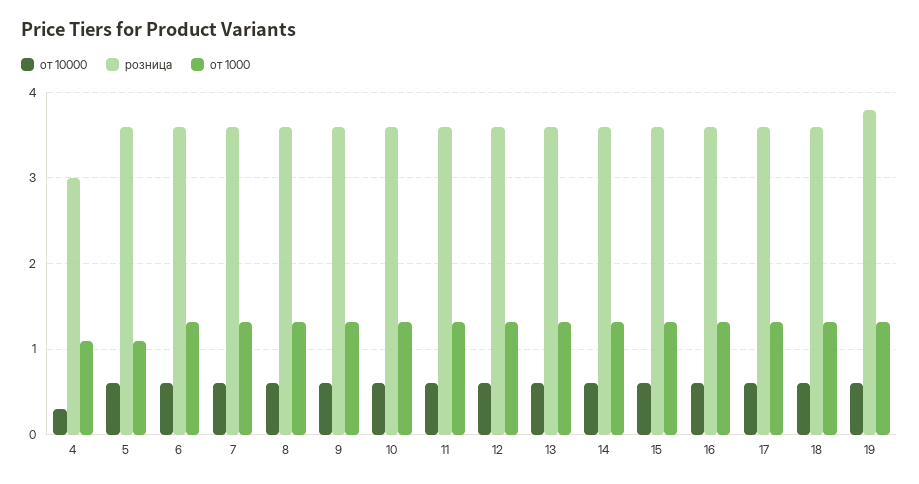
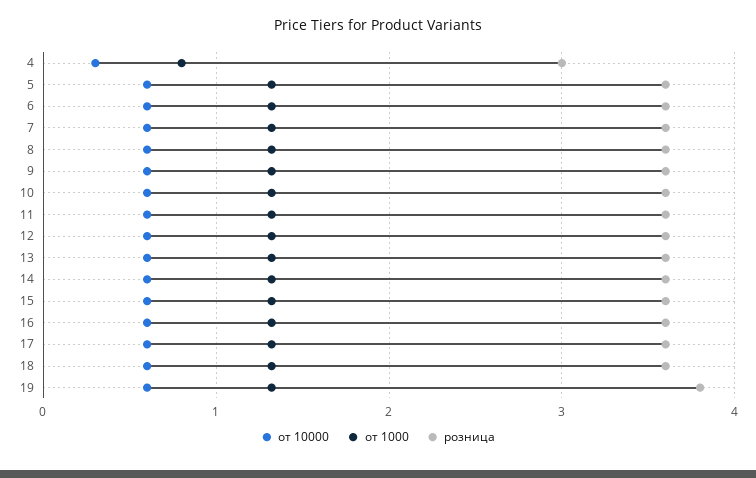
от 1000, 4: 1.1 -> 0.8
от 1000, 5: 1.1 -> 1.3

